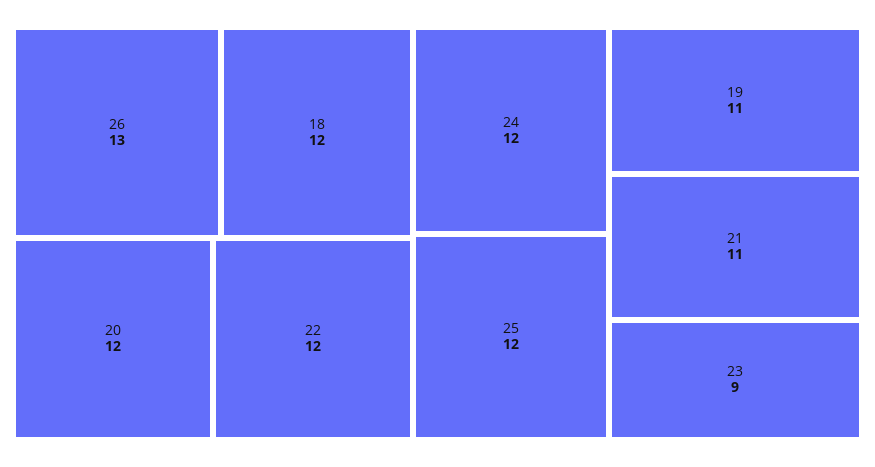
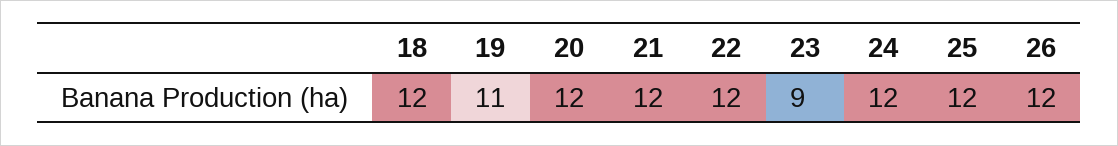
26: 13 -> 12
21: 11 -> 12

